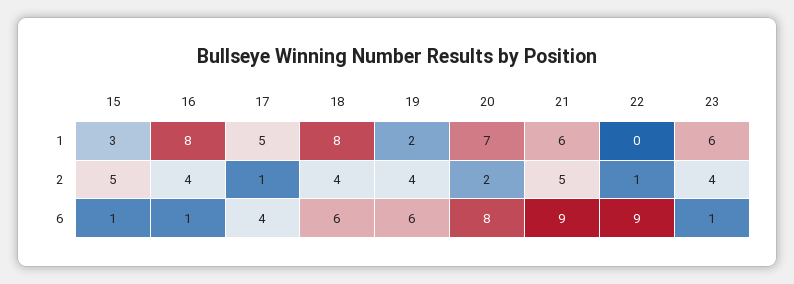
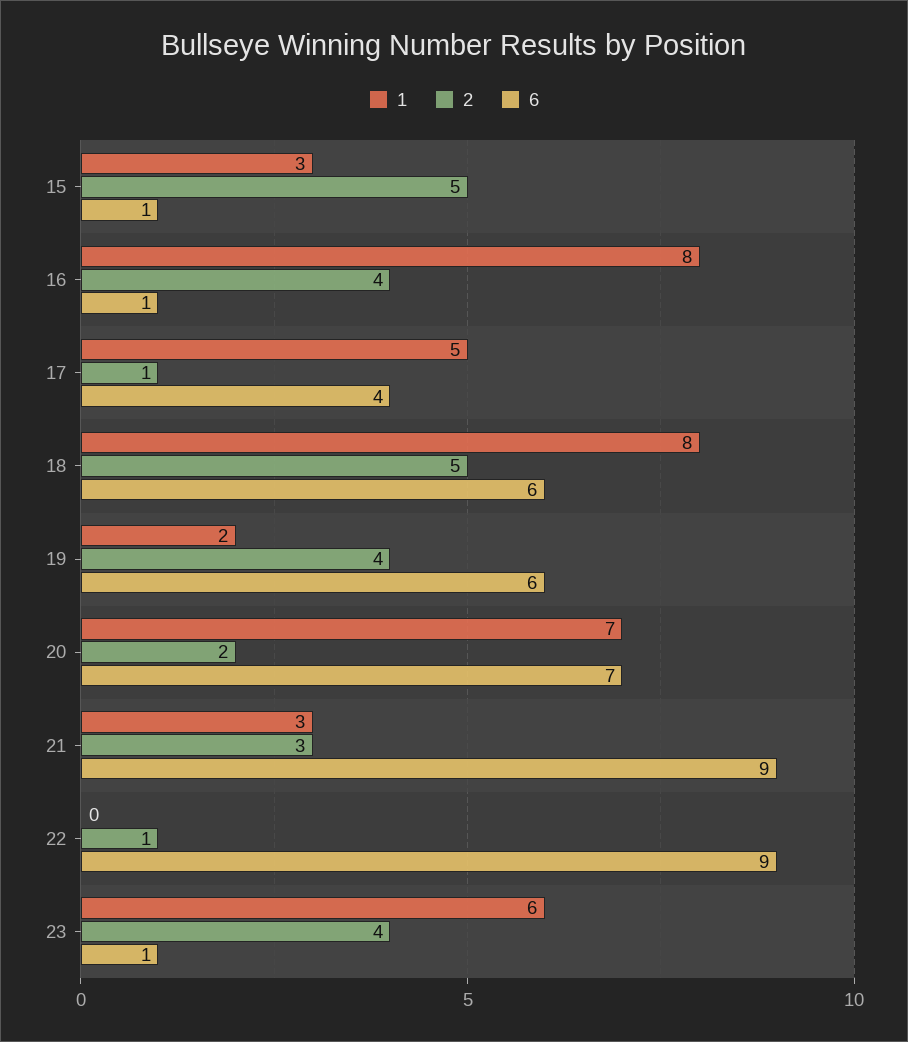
1, 21: 6 -> 3
2, 18: 4 -> 5
2, 21: 5 -> 3
6, 20: 8 -> 7

